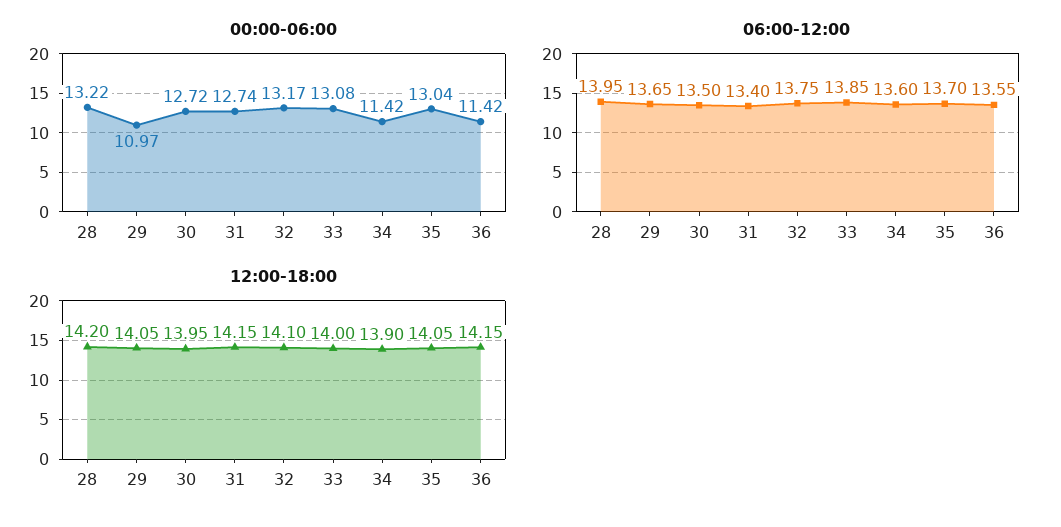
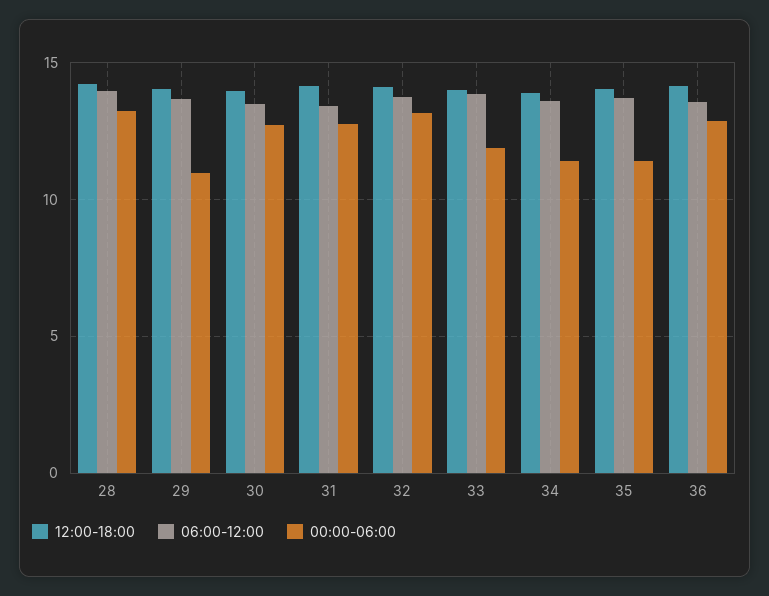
00:00-06:00, 33: 13.08 -> 12
00:00-06:00, 35: 13.04 -> 11.5
00:00-06:00, 36: 11.42 -> 13

